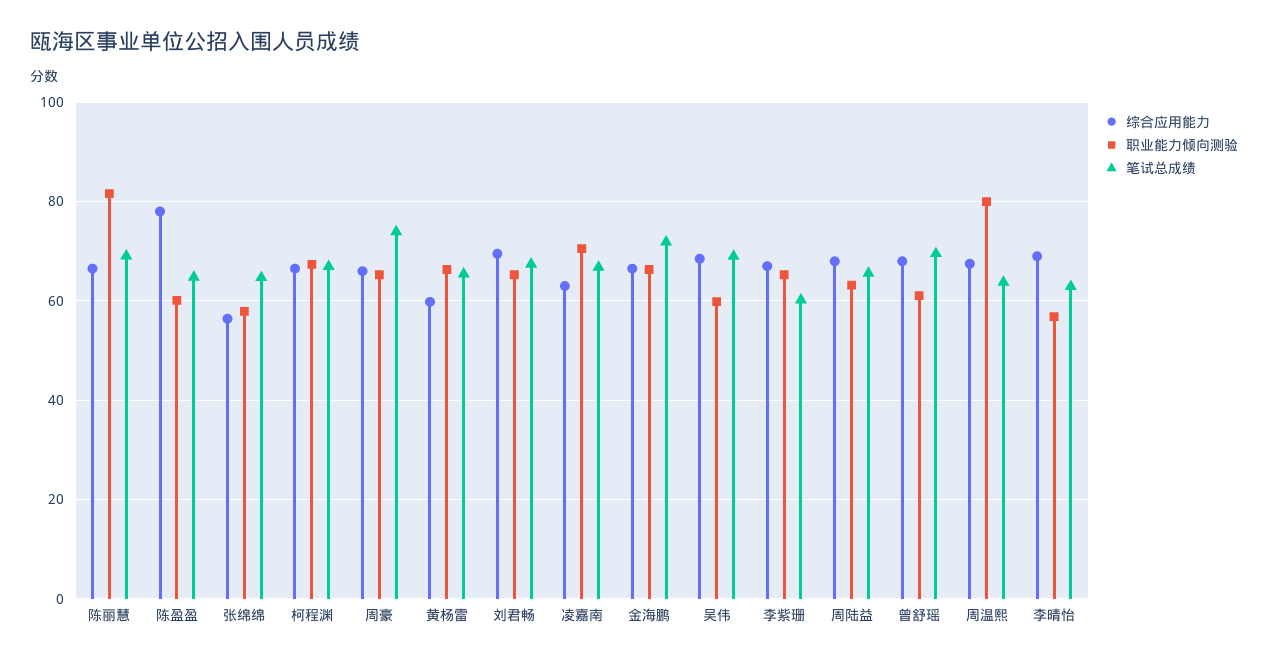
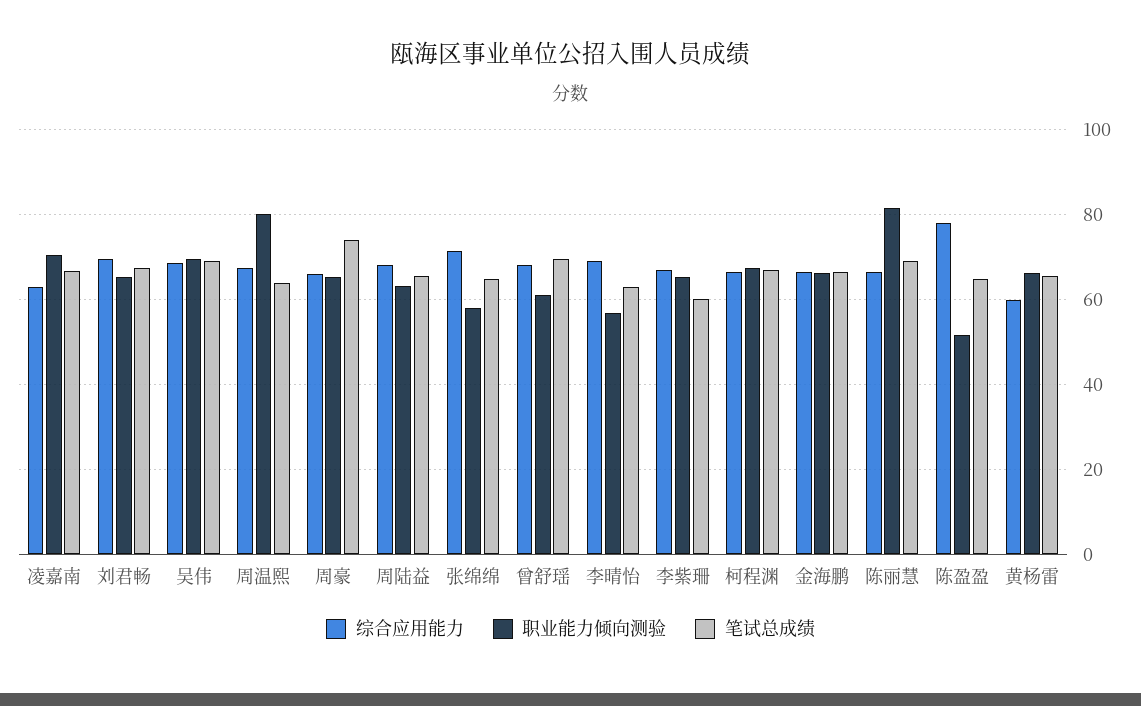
职业能力倾向测验, 陈盈盈: 60 -> 52
综合应用能力, 张绵绵: 56 -> 72
笔试总成绩, 金海鹏: 72 -> 66
职业能力倾向测验, 吴伟: 60 -> 70

